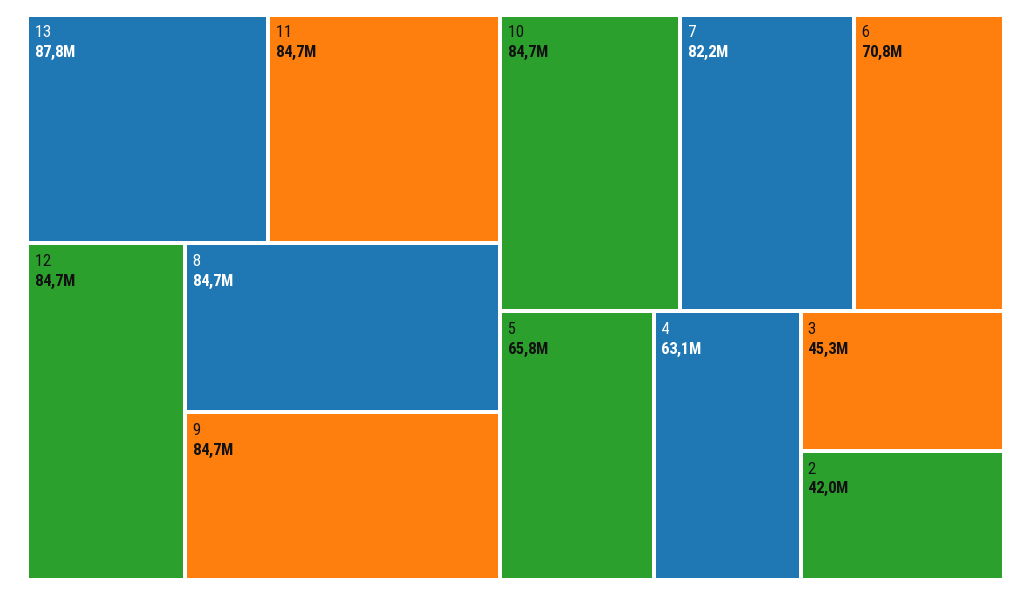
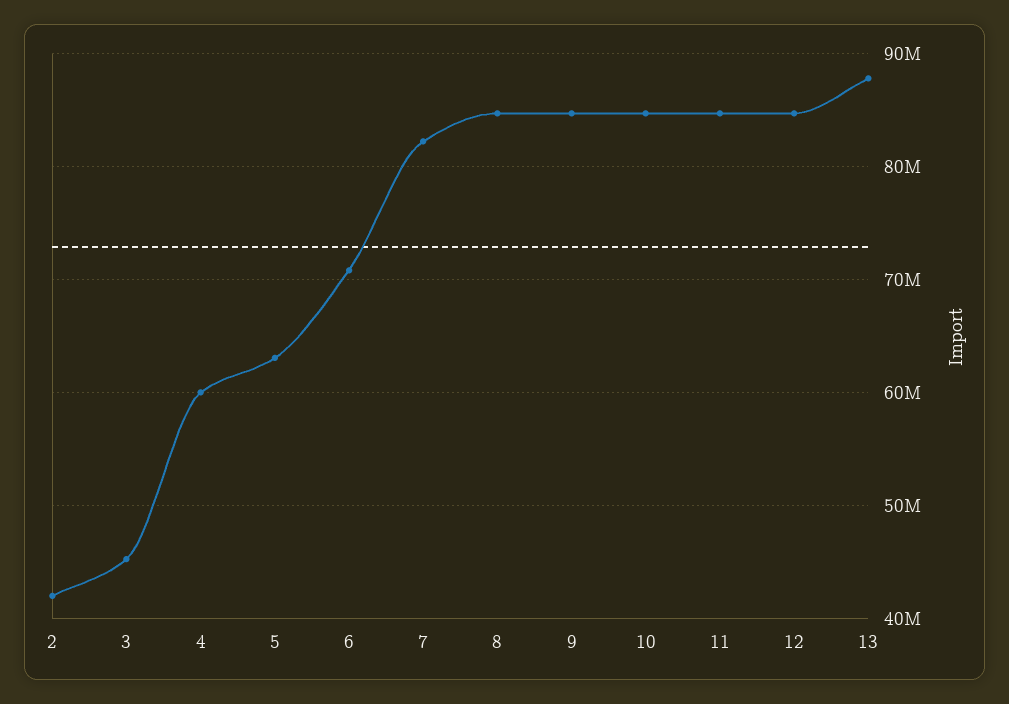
5: 65800000 -> 63000000
4: 63100000 -> 60000000

